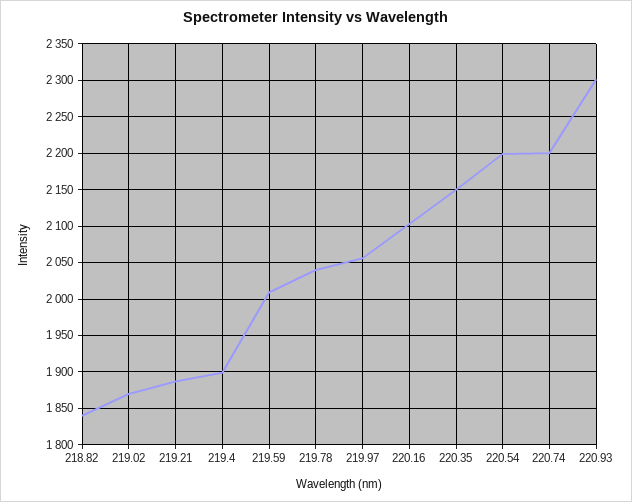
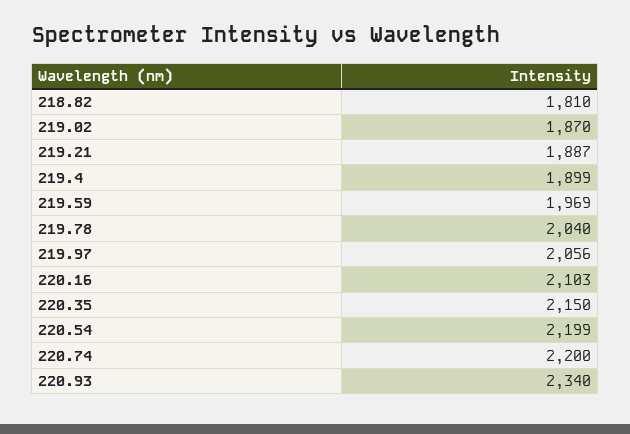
218.82: 1840 -> 1810
219.59: 2010 -> 1969
220.93: 2300 -> 2340

